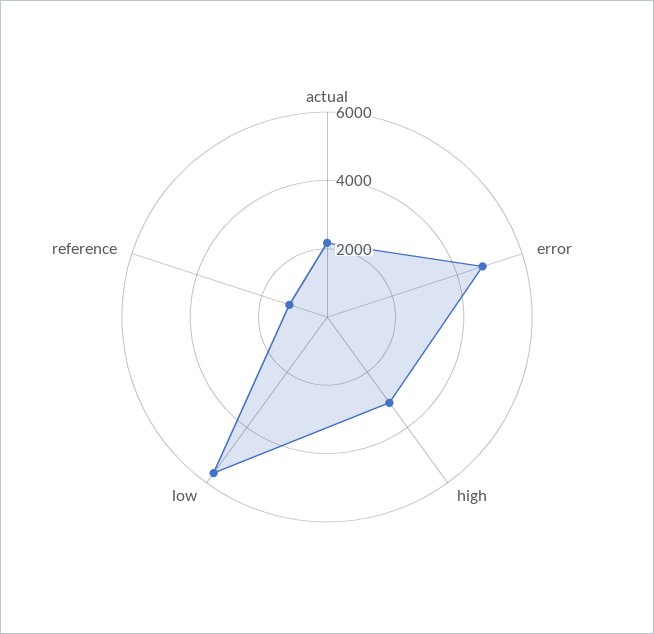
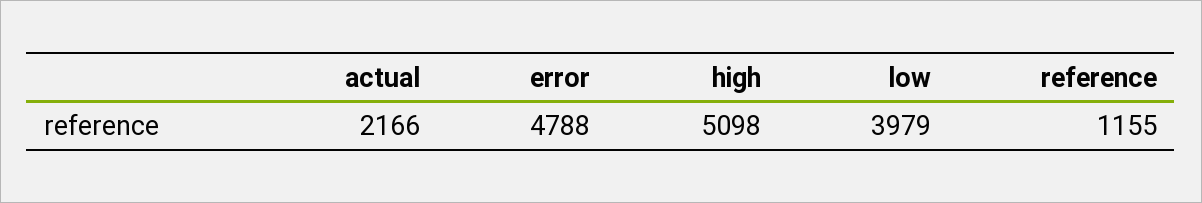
high: 3000 -> 5098
low: 5500 -> 3979

